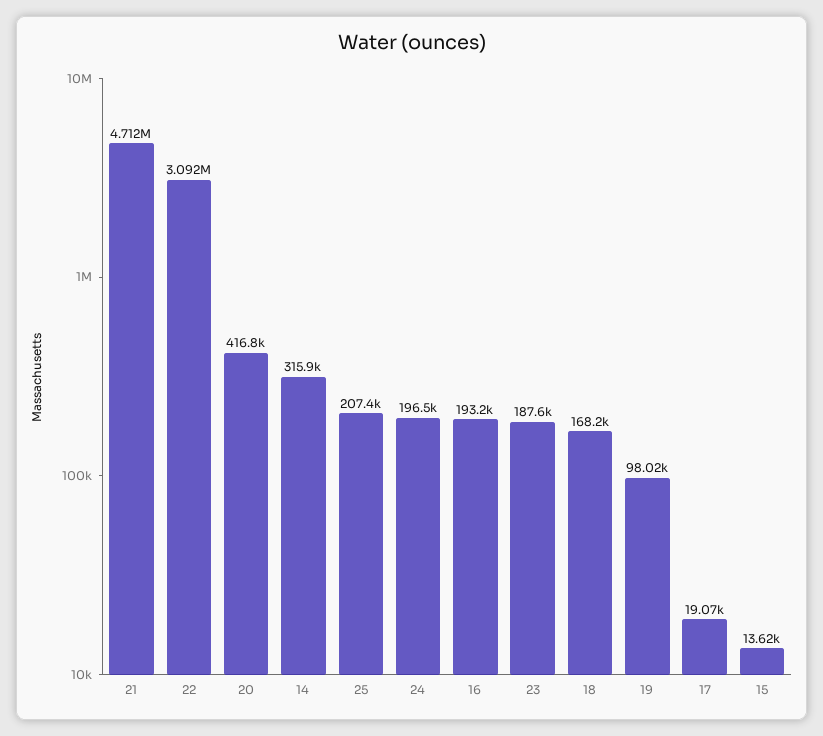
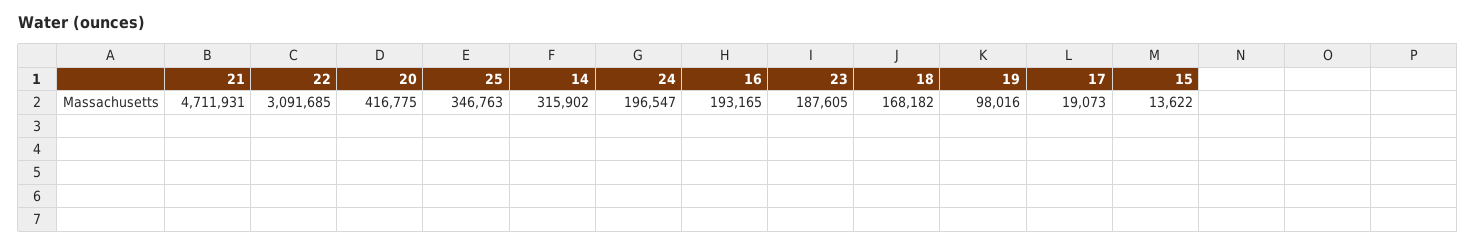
25: 207400 -> 346763

